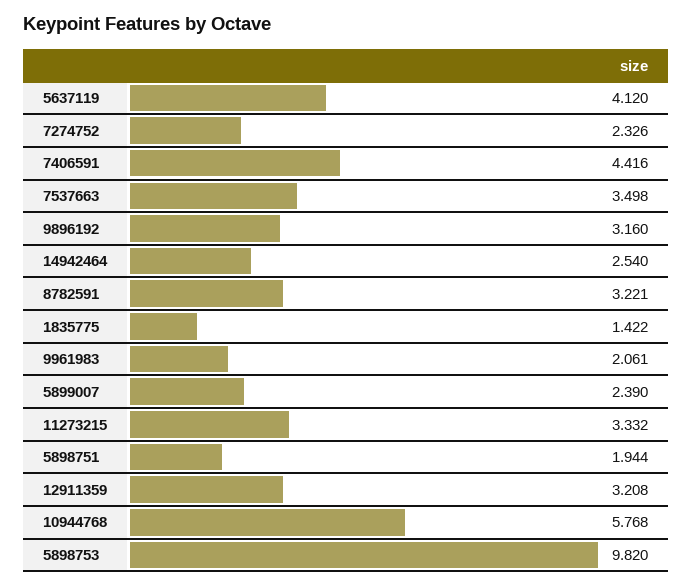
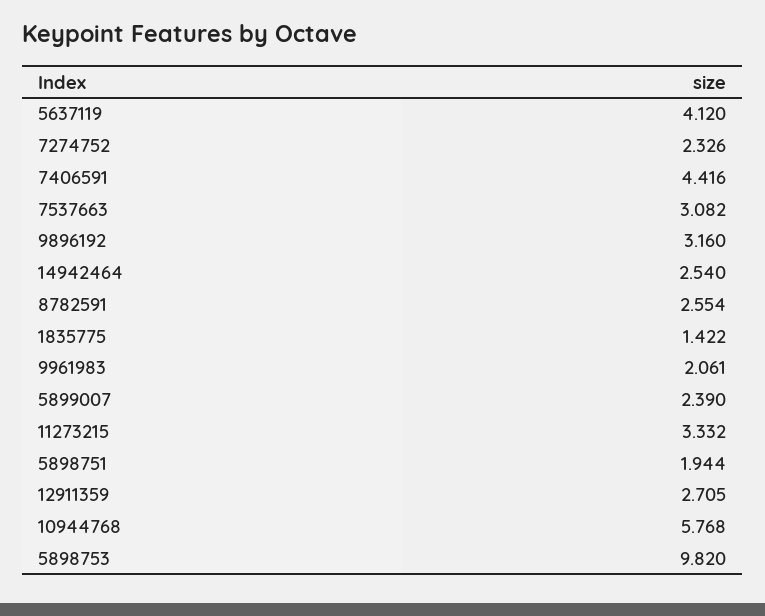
7537663: 3.498 -> 3.082
8782591: 3.221 -> 2.554
12911359: 3.208 -> 2.705

